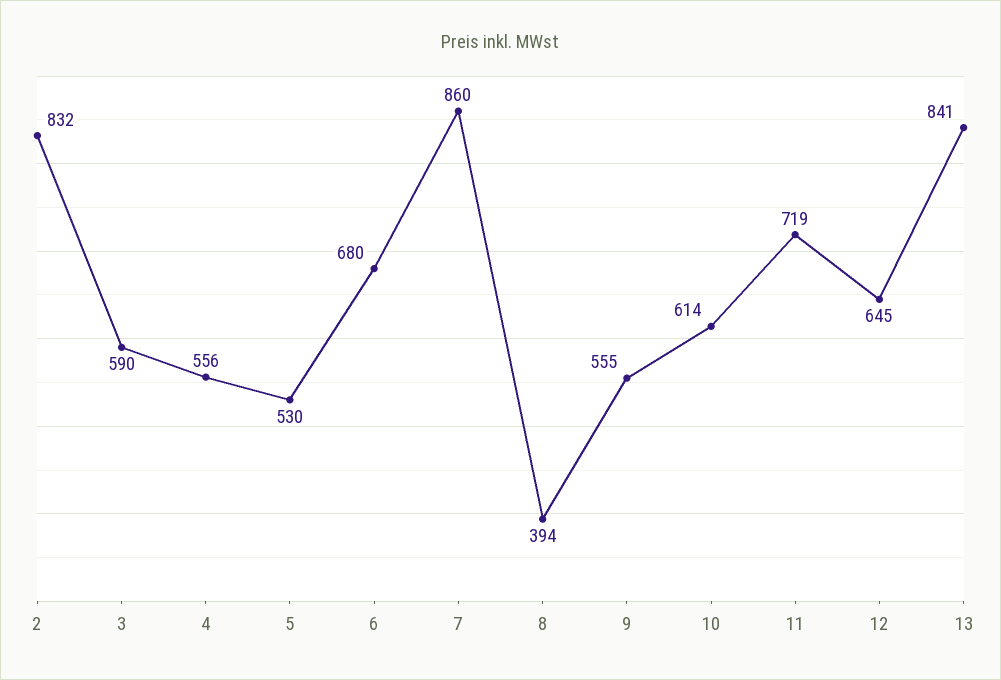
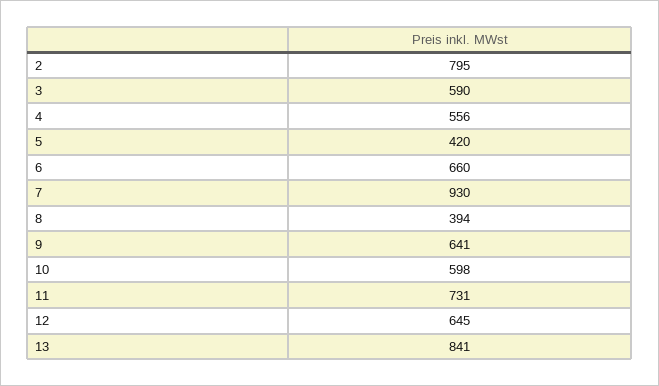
2: 832 -> 795
5: 530 -> 420
6: 680 -> 660
7: 860 -> 930
9: 555 -> 641
10: 614 -> 598
11: 719 -> 731

